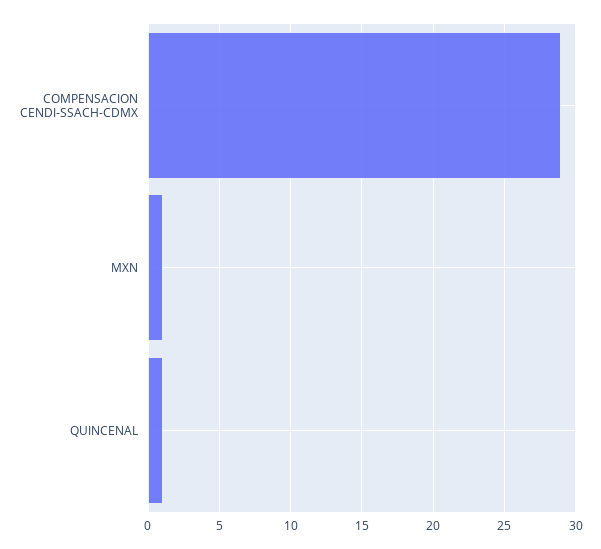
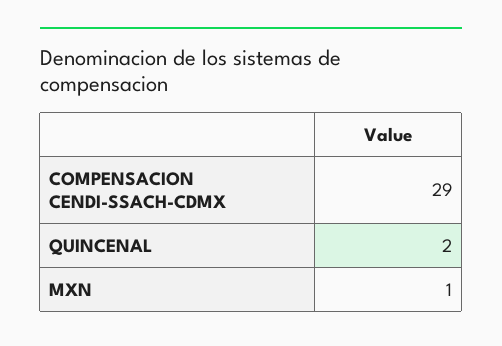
QUINCENAL: 1 -> 2

